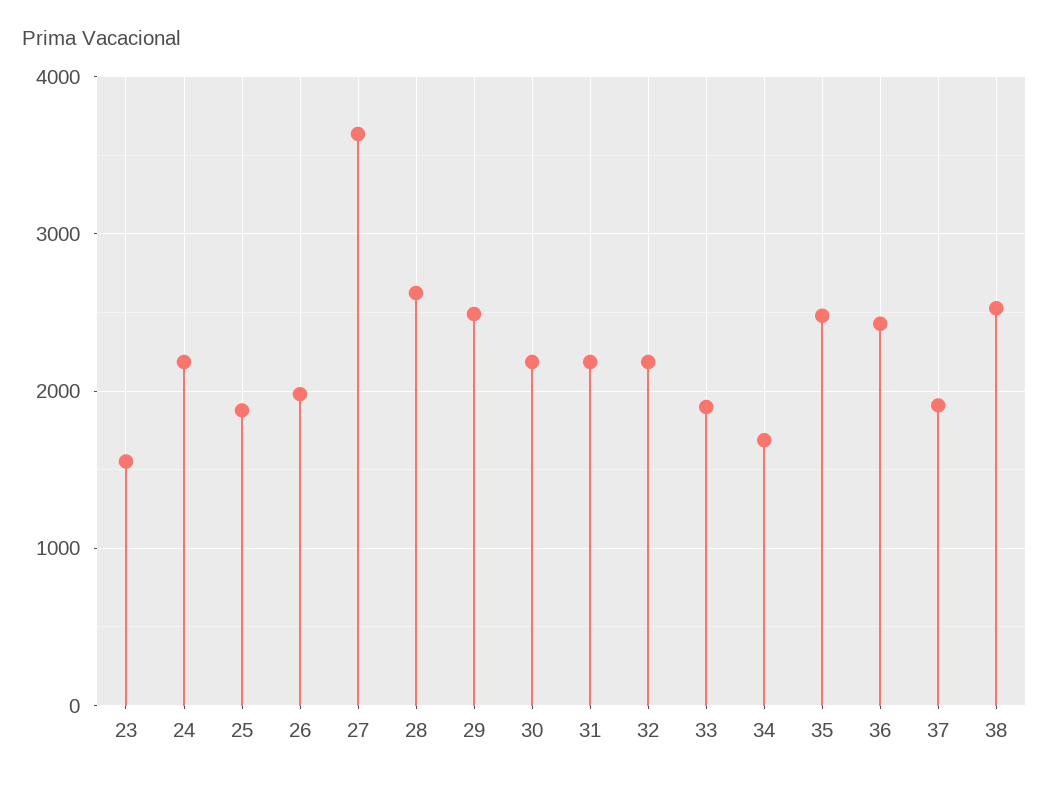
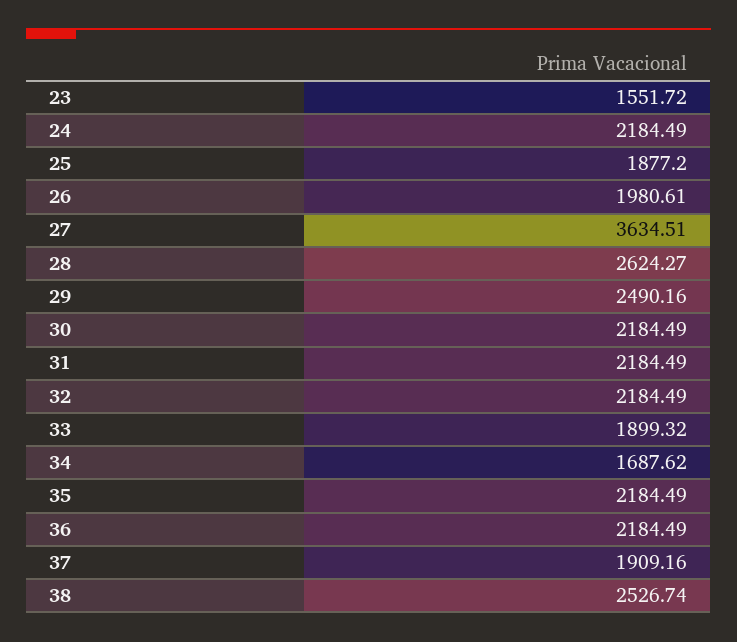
35: 2500 -> 2184.49
36: 2400 -> 2184.49

